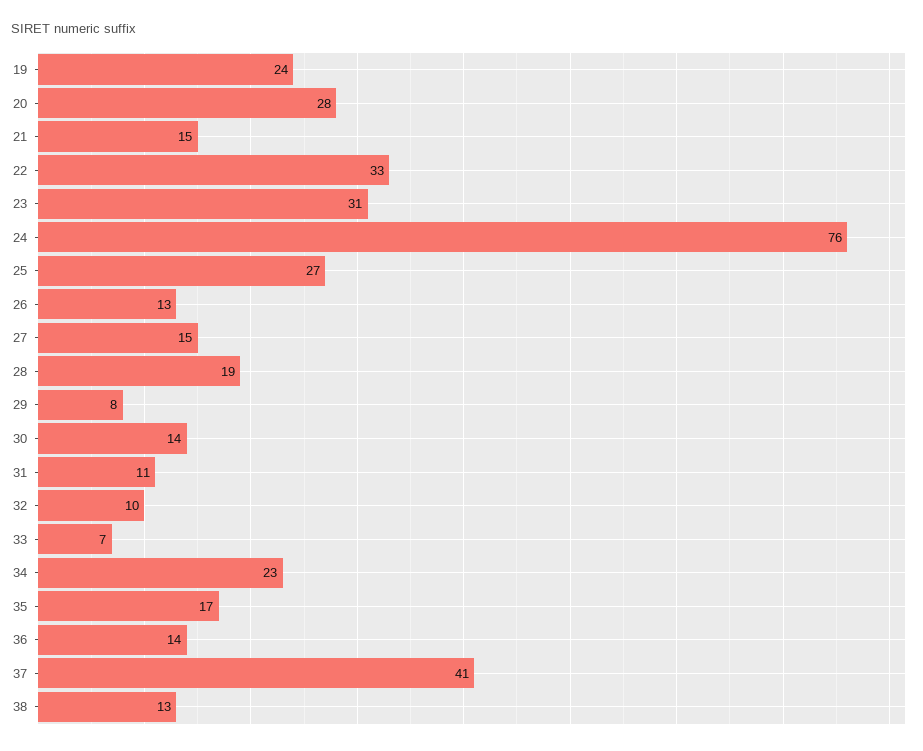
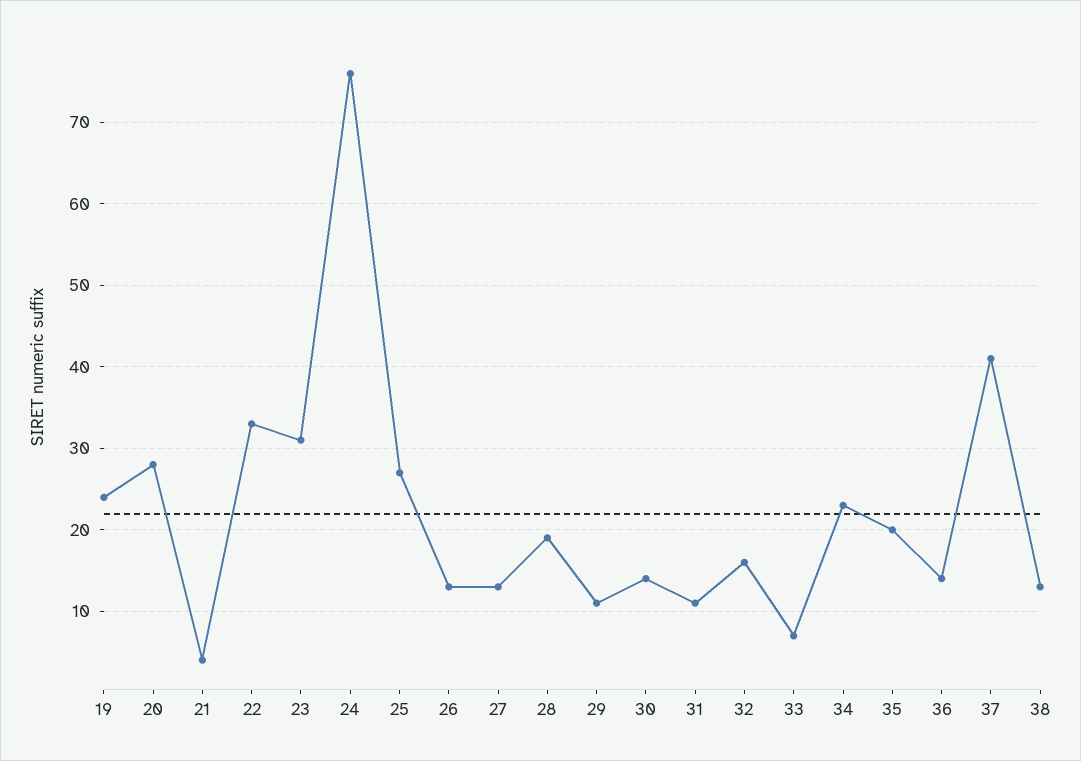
21: 15 -> 4
27: 15 -> 13
29: 8 -> 11
32: 10 -> 16
35: 17 -> 20

